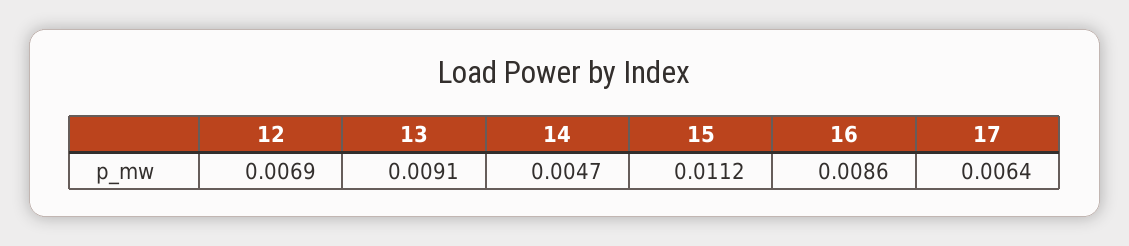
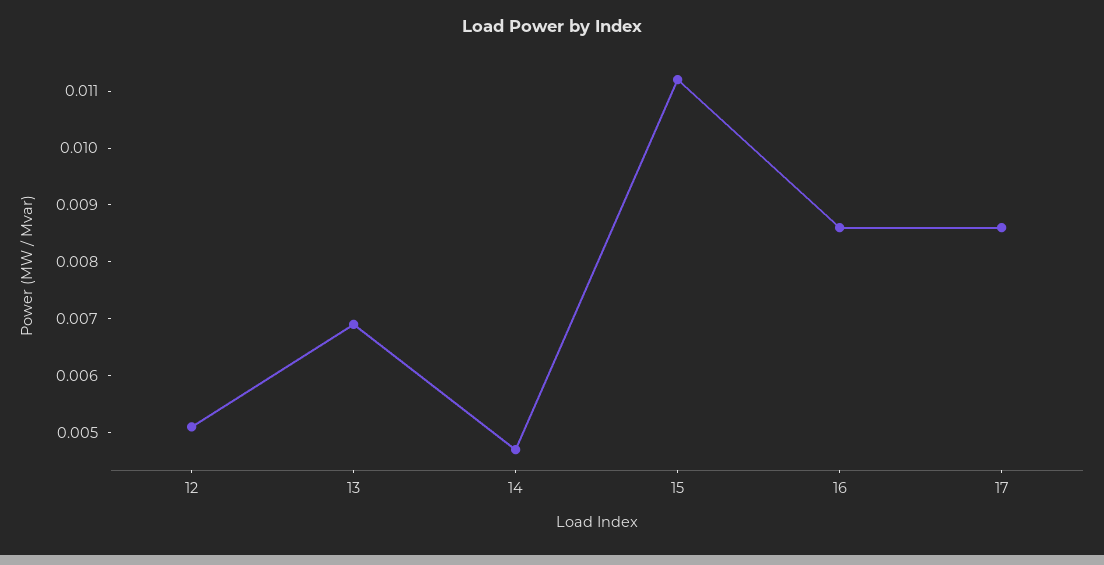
12: 0.0069 -> 0.005
13: 0.0091 -> 0.007
17: 0.0064 -> 0.0085

